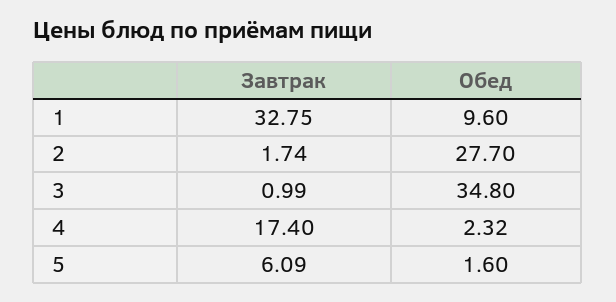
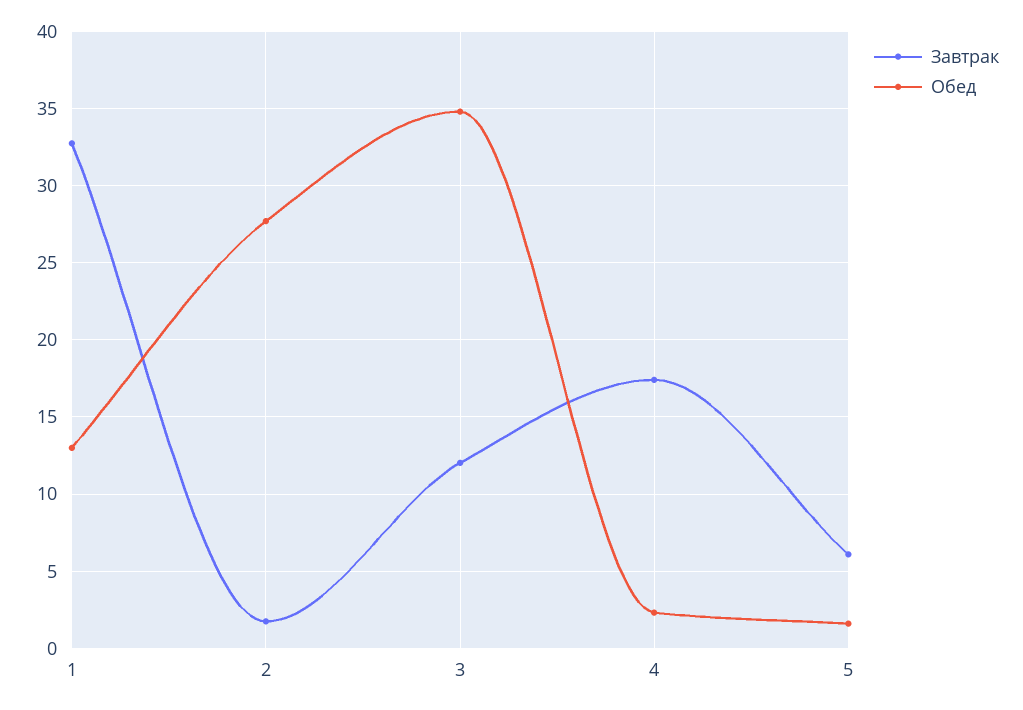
Обед, 1: 9.6 -> 13
Завтрак, 3: 0.99 -> 12

